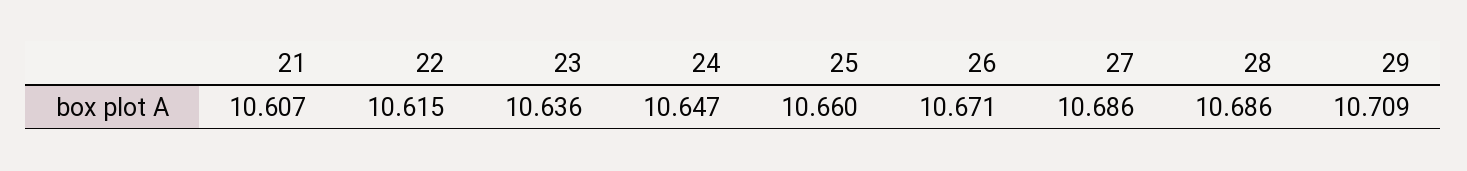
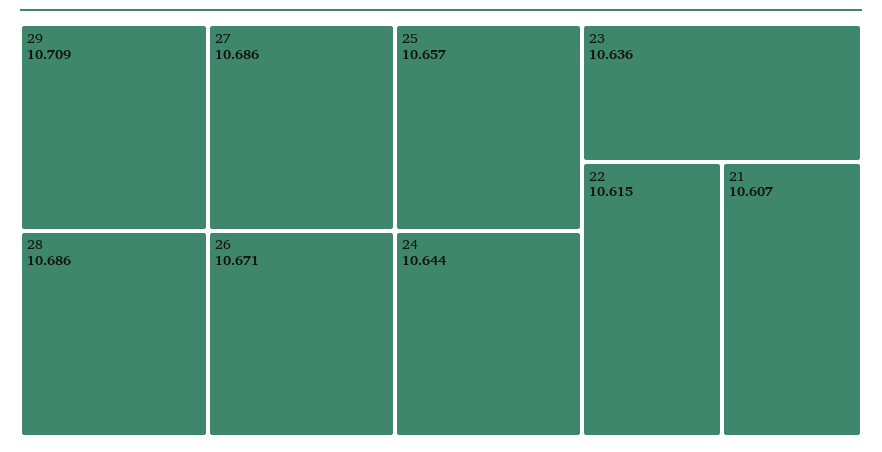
24: 10.647 -> 10.644
25: 10.66 -> 10.657

